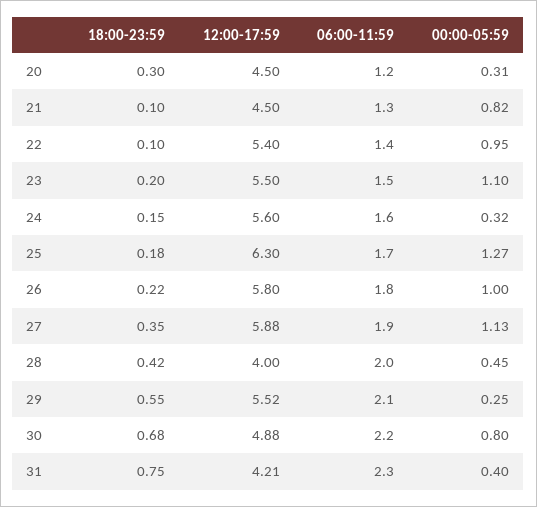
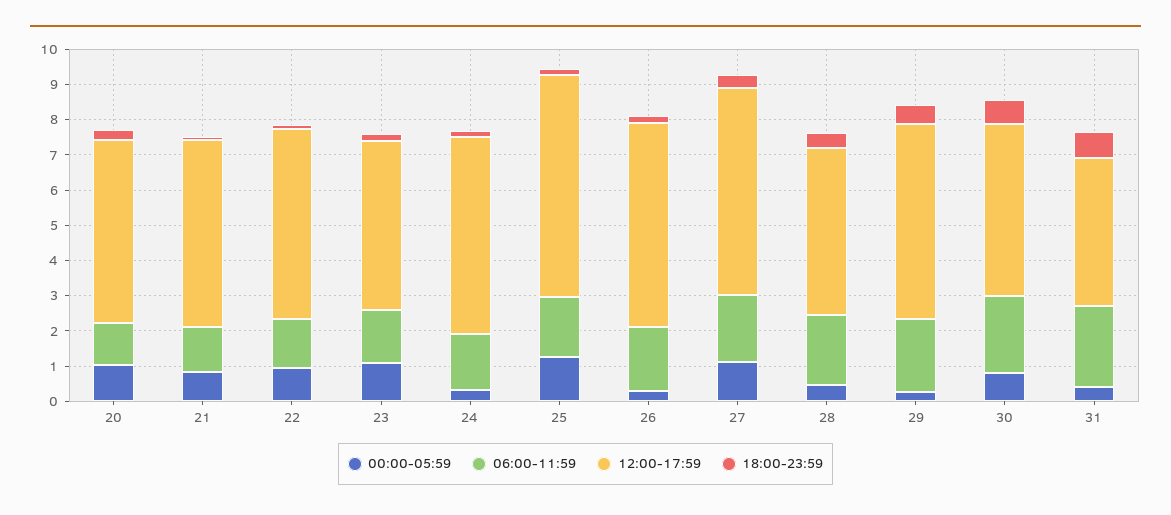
12:00-17:59, 20: 4.5 -> 5.25
00:00-05:59, 20: 0.31 -> 1
12:00-17:59, 21: 4.5 -> 5.25
12:00-17:59, 23: 5.5 -> 4.75
00:00-05:59, 26: 1 -> 0.25
12:00-17:59, 28: 4 -> 4.75

